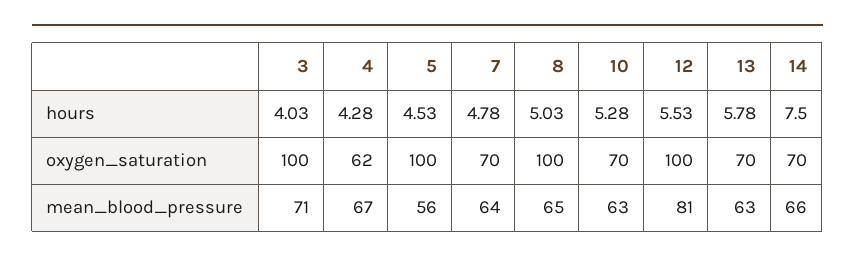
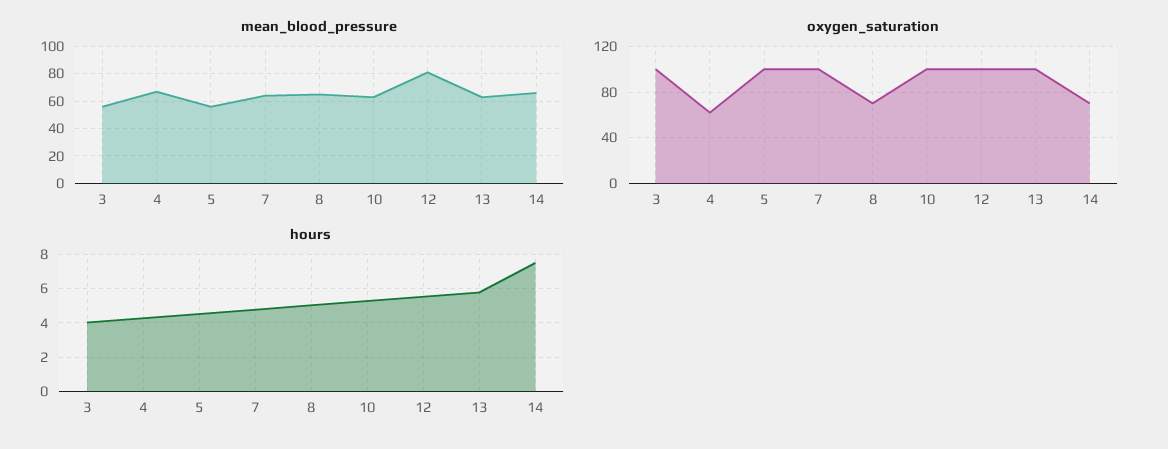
oxygen_saturation, 7: 70 -> 100
oxygen_saturation, 8: 100 -> 70
oxygen_saturation, 10: 70 -> 100
oxygen_saturation, 13: 70 -> 100
mean_blood_pressure, 3: 71 -> 55

